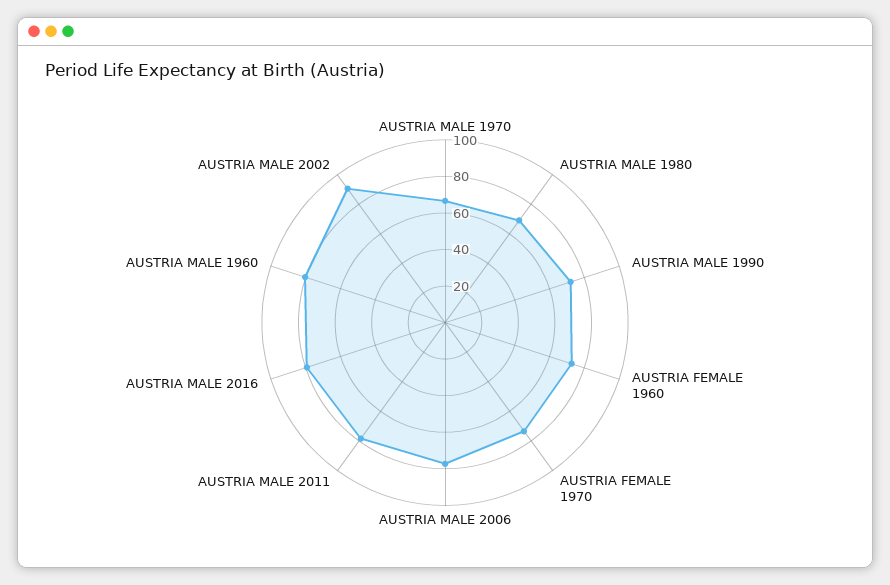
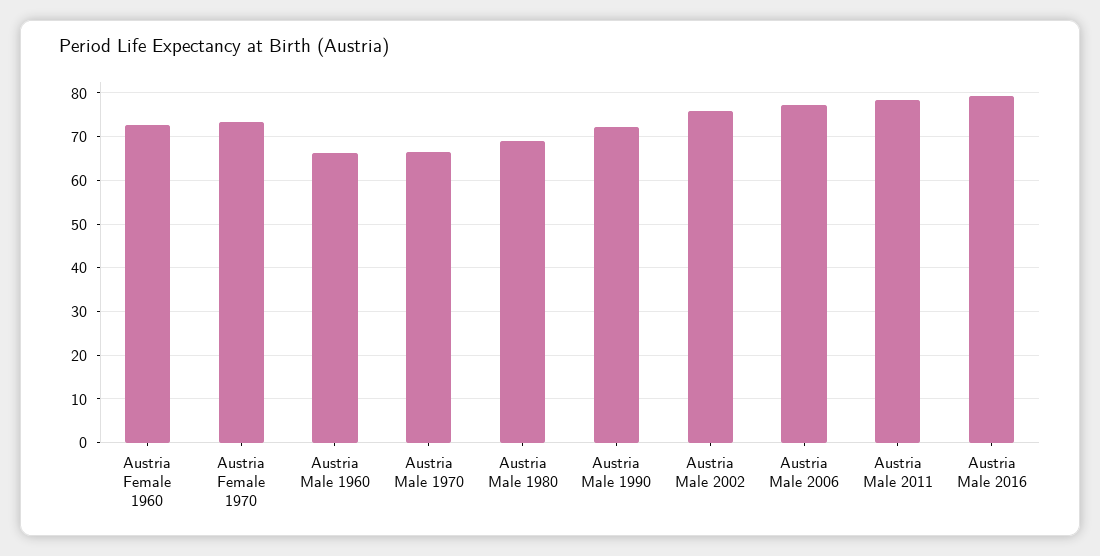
AUSTRIA MALE 1960: 80 -> 66
AUSTRIA MALE 2002: 90 -> 76

